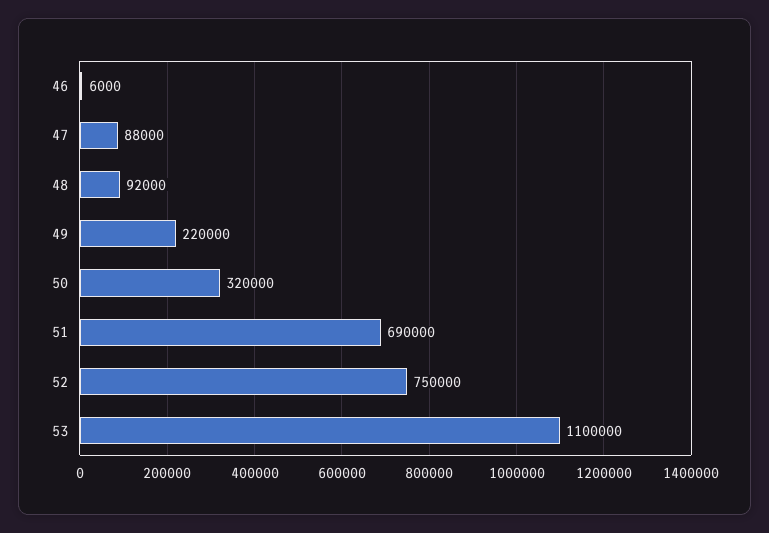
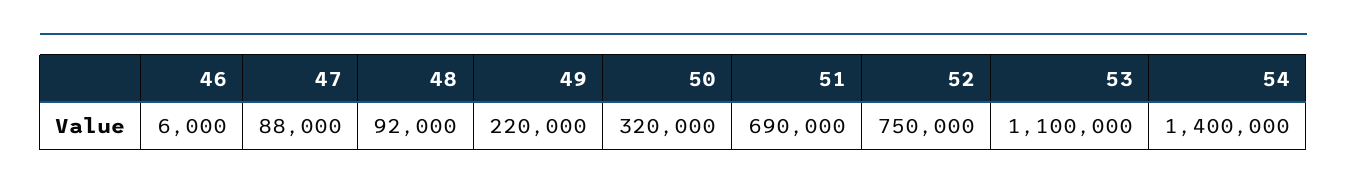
54: none -> 1400000

